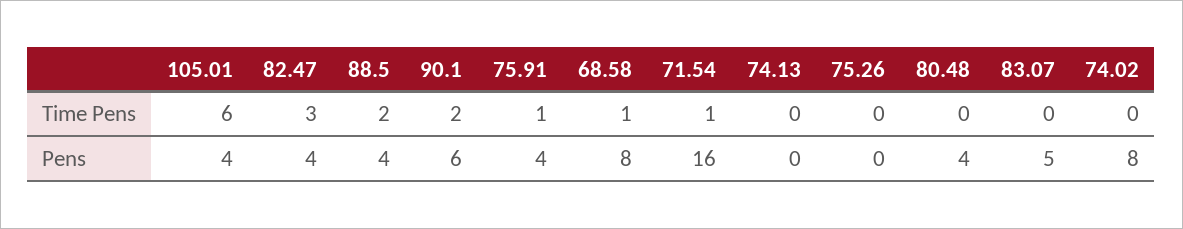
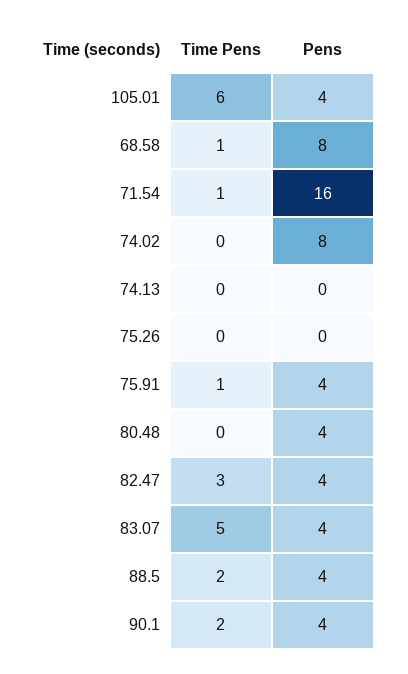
83.07, Time Pens: 0 -> 5
90.1, Pens: 6 -> 4
83.07, Pens: 5 -> 4

